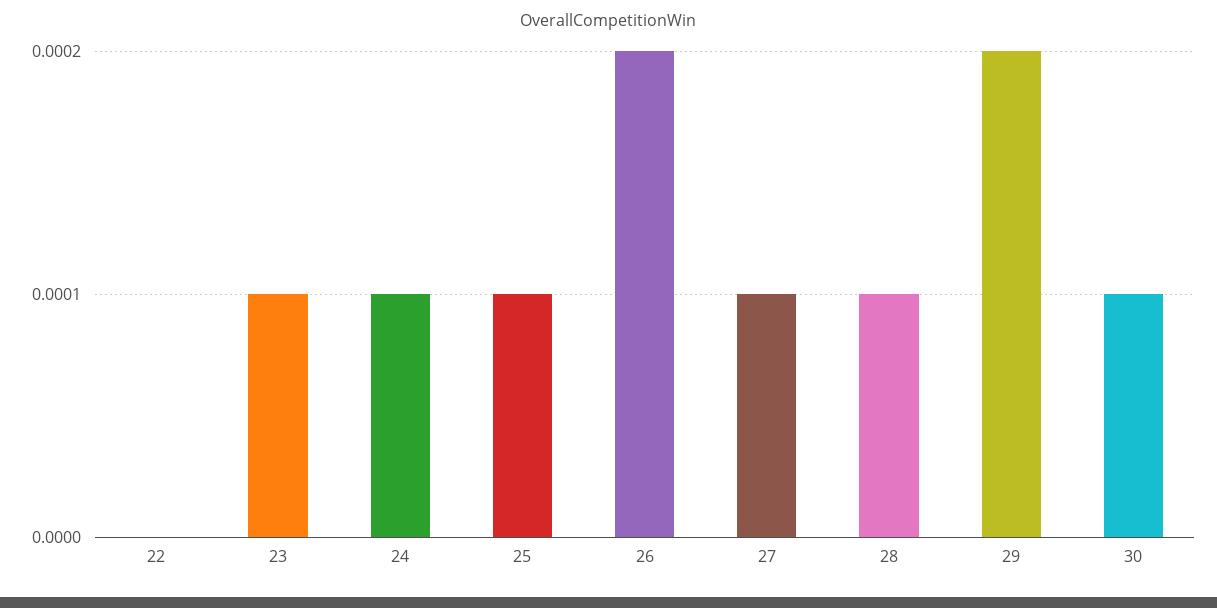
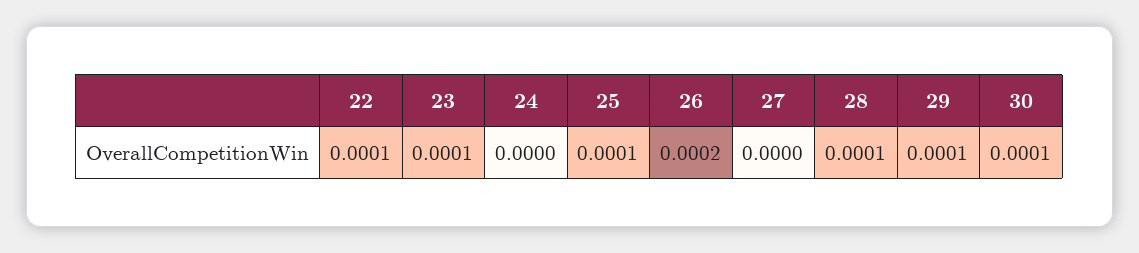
22: 0 -> 0.0001
24: 0.0001 -> 0
27: 0.0001 -> 0
29: 0.0002 -> 0.0001

